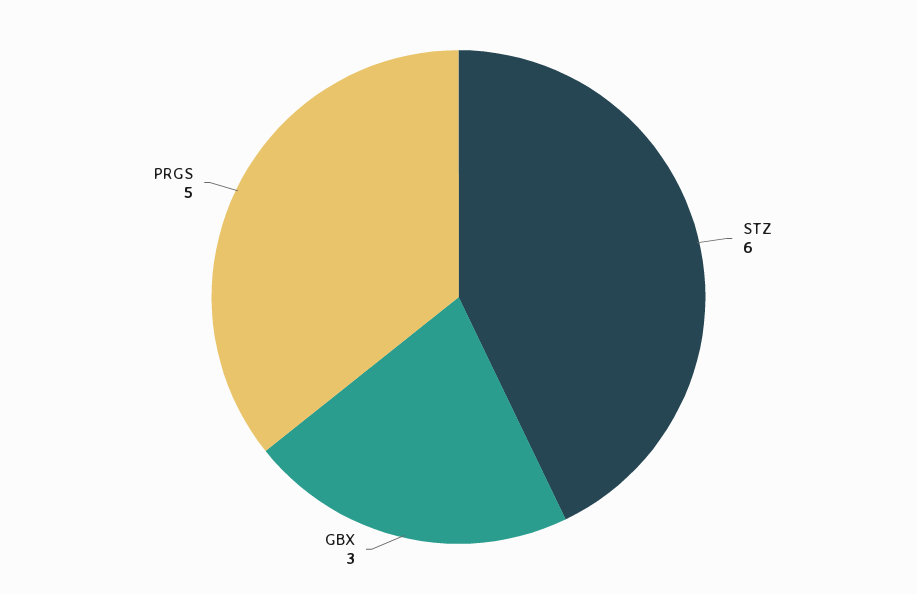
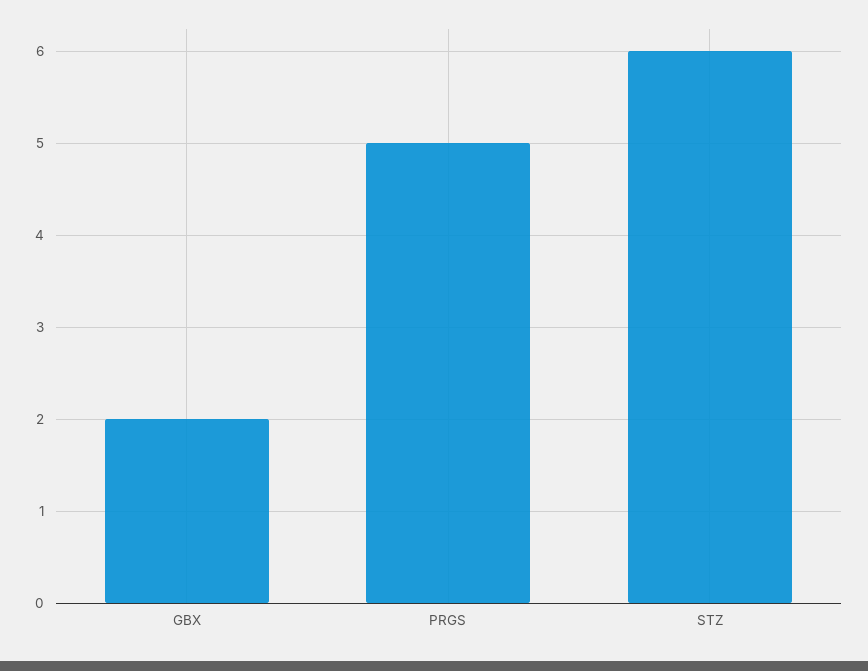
GBX: 3 -> 2

